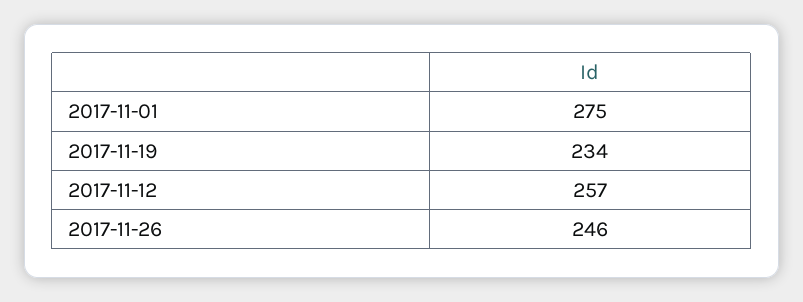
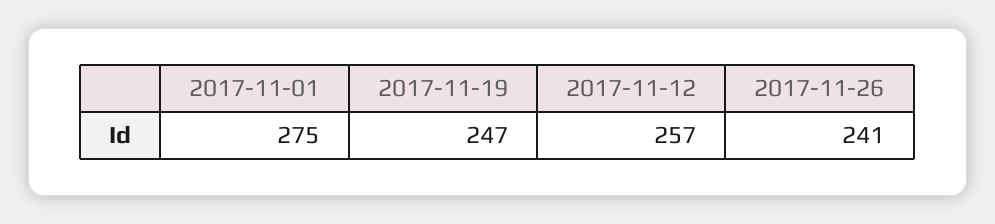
2017-11-19: 234 -> 247
2017-11-26: 246 -> 241

